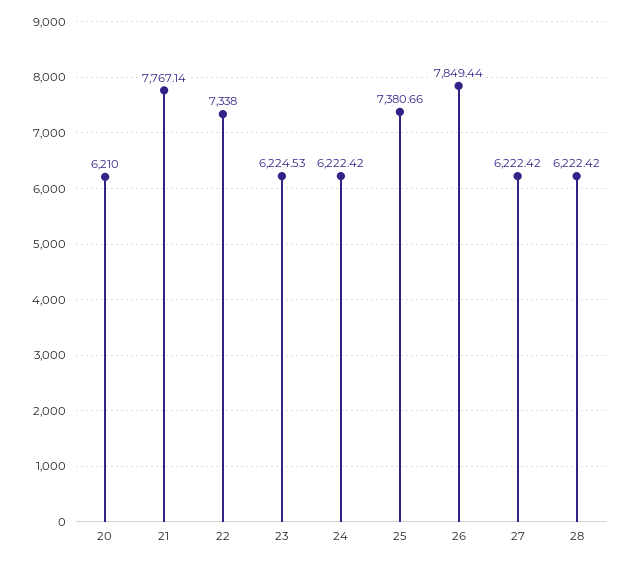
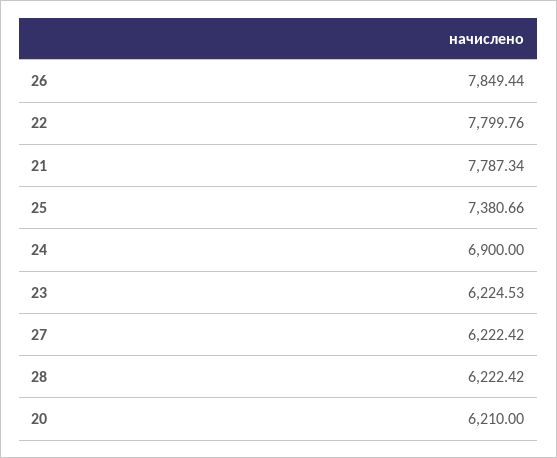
21: 7767.14 -> 7787.34
22: 7338 -> 7799.76
24: 6222.42 -> 6900

